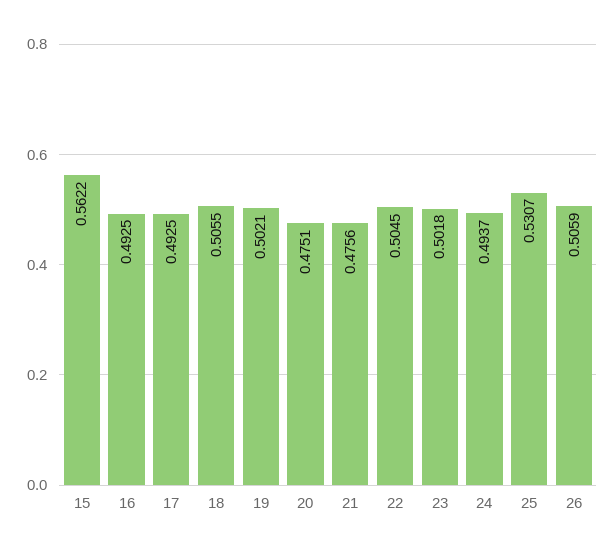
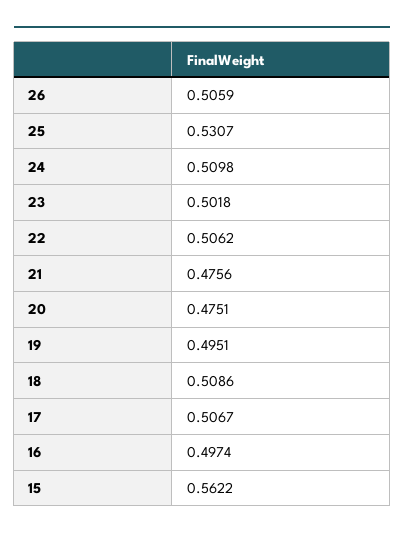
16: 0.4925 -> 0.4974
17: 0.4925 -> 0.5067
18: 0.5055 -> 0.5086
19: 0.5021 -> 0.4951
22: 0.5045 -> 0.5062
24: 0.4937 -> 0.5098

